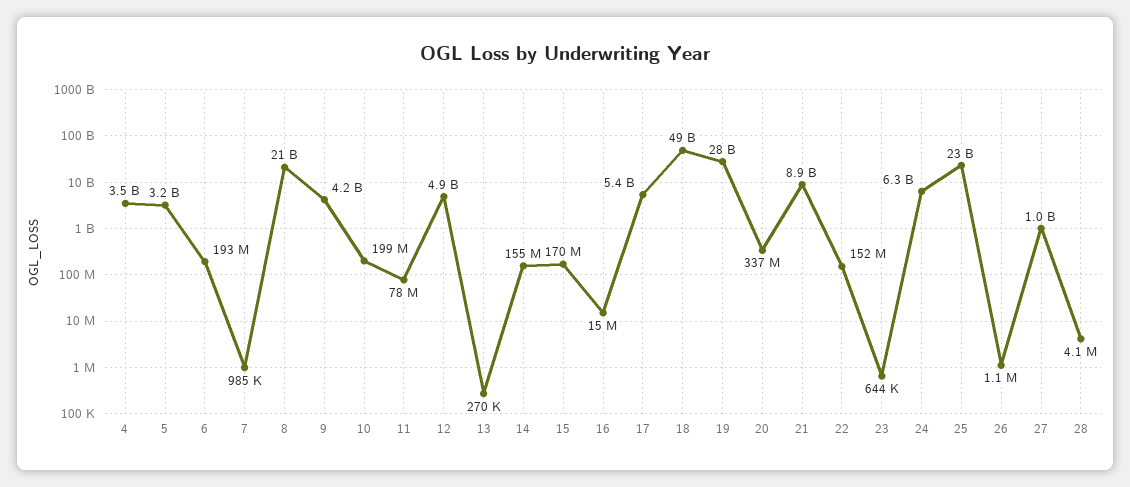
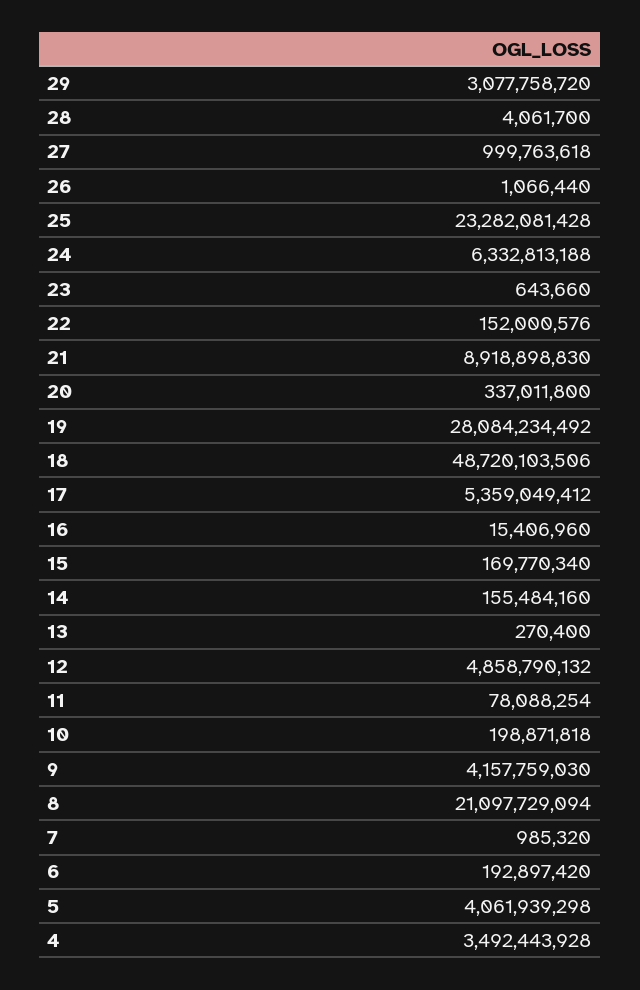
5: 3200000000 -> 4061939298
29: none -> 3077758720

